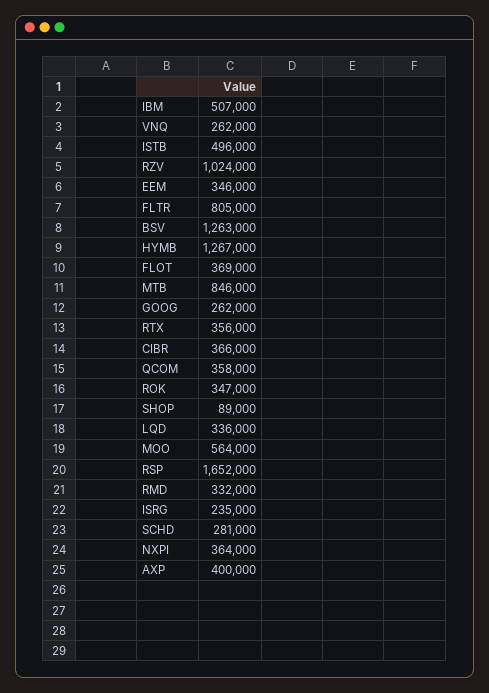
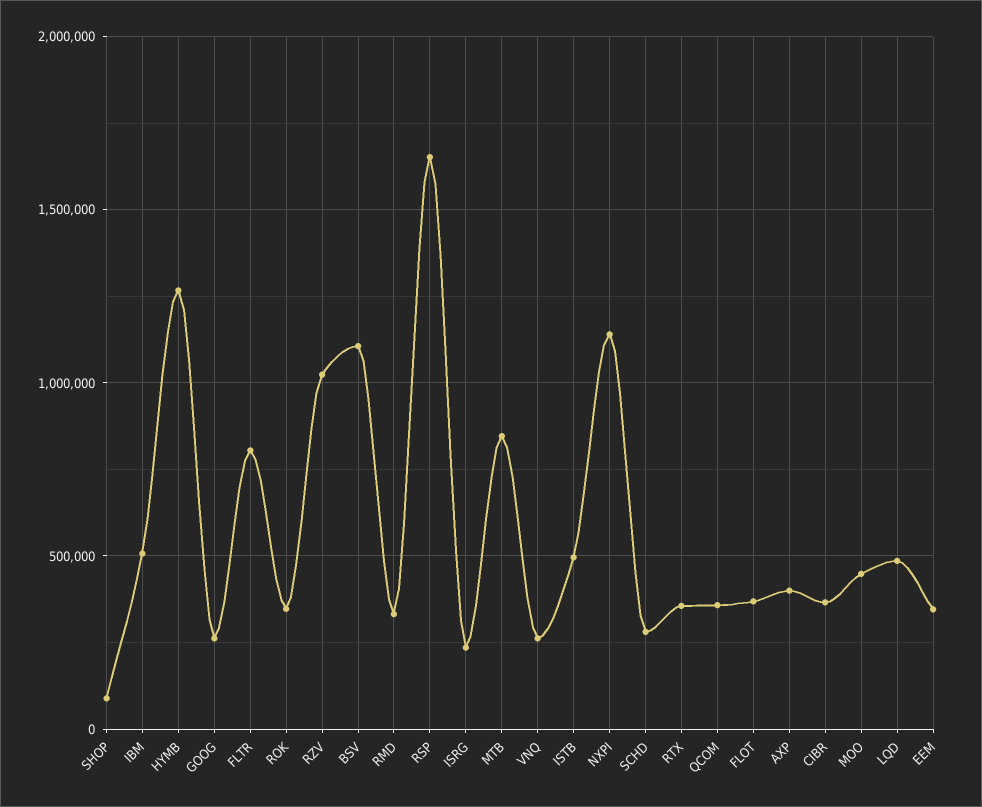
BSV: 1263000 -> 1100000
LQD: 336000 -> 500000
MOO: 564000 -> 450000
NXPI: 364000 -> 1150000

